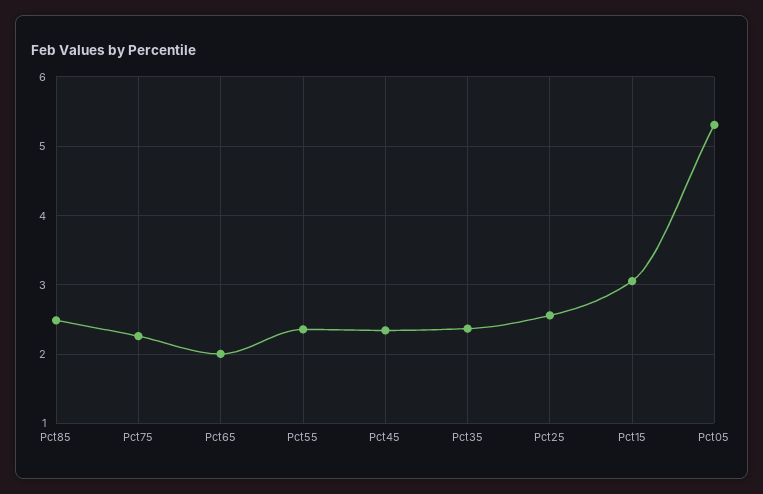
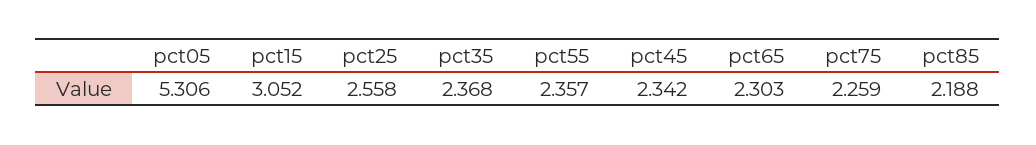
Pct85: 2.5 -> 2.188
Pct65: 2 -> 2.303

